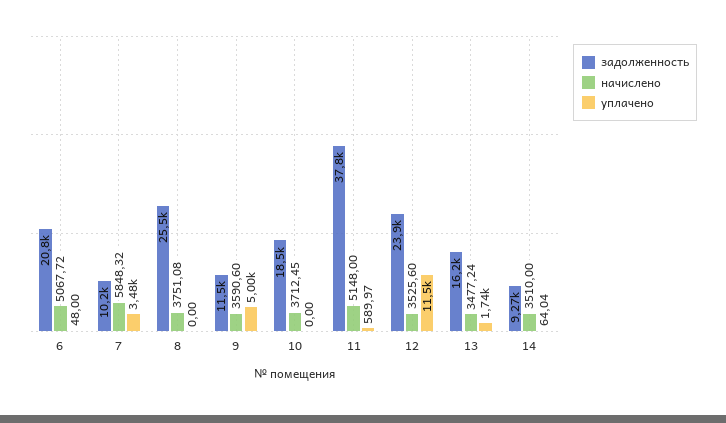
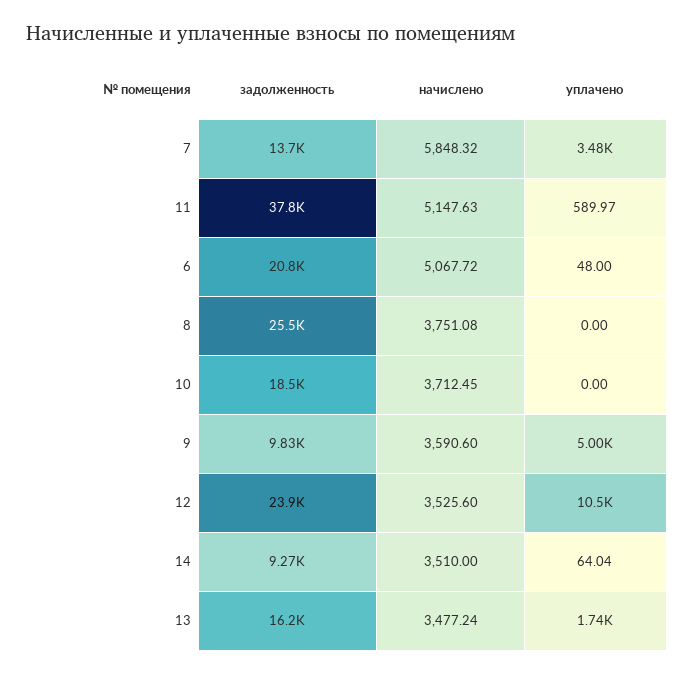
задолженность, 7: 10200 -> 13700
задолженность, 9: 11500 -> 9830
начислено, 11: 5148 -> 5147.63
уплачено, 12: 11500 -> 10500

